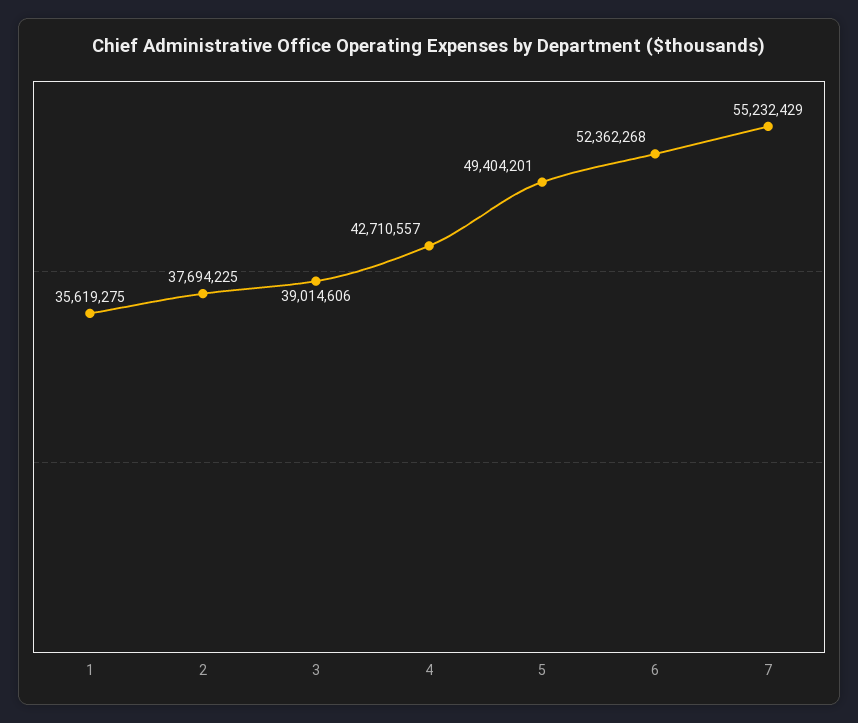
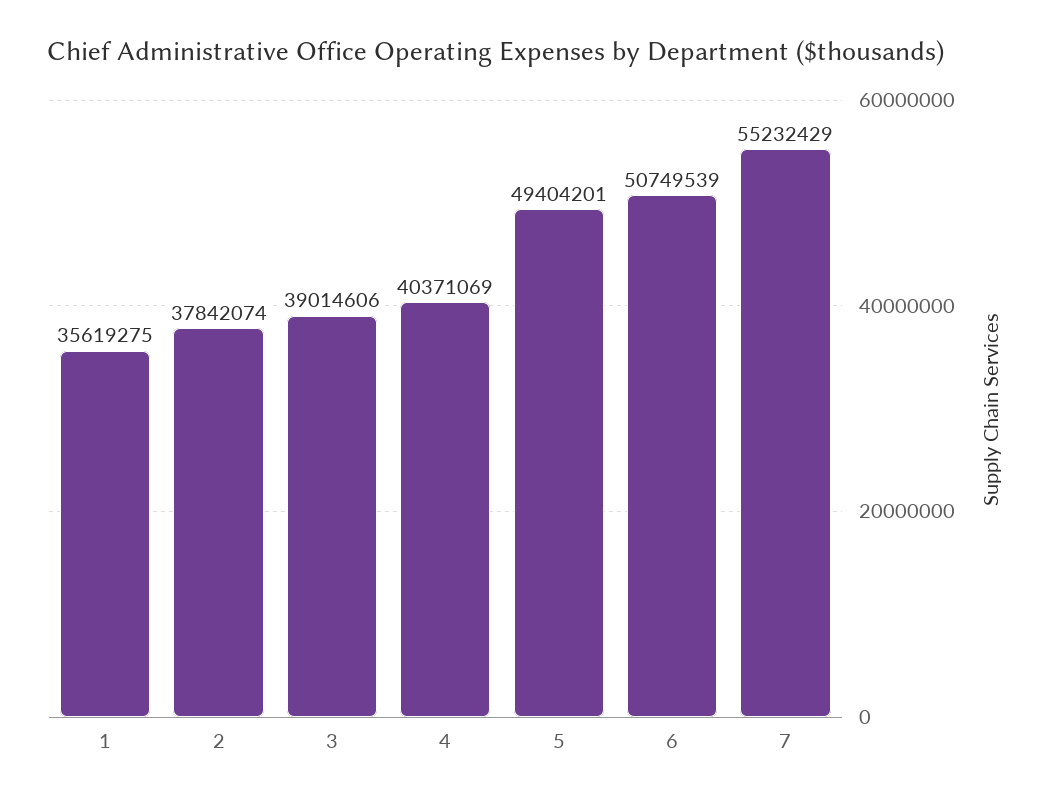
2: 37694225 -> 37842074
4: 42710557 -> 40371069
6: 52362268 -> 50749539

